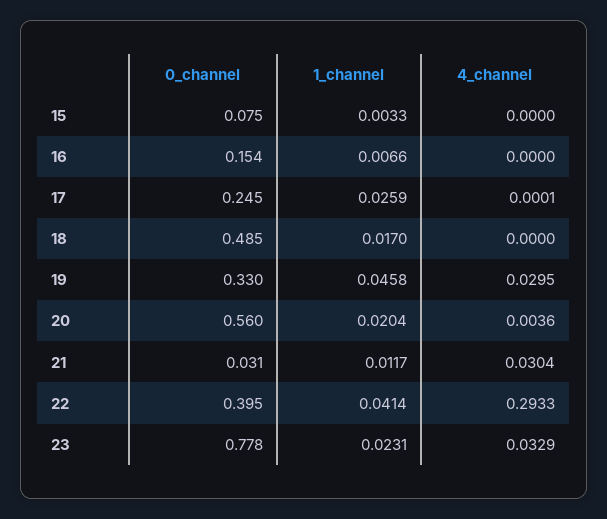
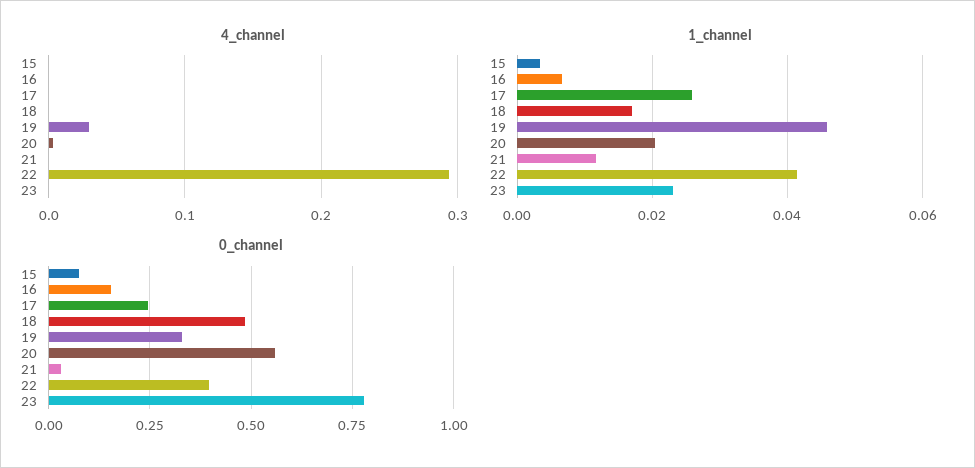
4_channel, 21: 0.0304 -> 0
4_channel, 23: 0.0329 -> 0

